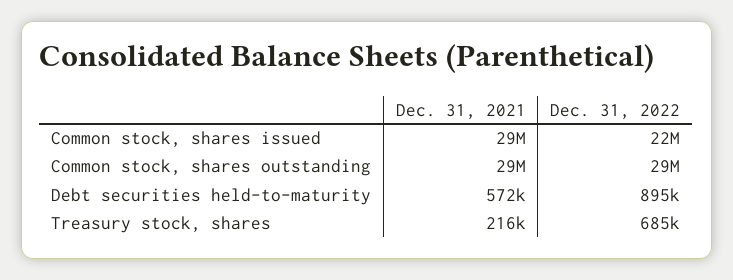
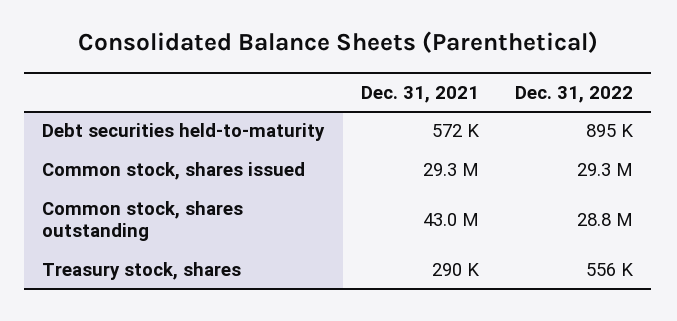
Dec. 31, 2022, Common stock, shares issued: 22000000 -> 29300000
Dec. 31, 2021, Common stock, shares outstanding: 29000000 -> 43000000
Dec. 31, 2021, Treasury stock, shares: 216000 -> 290000
Dec. 31, 2022, Treasury stock, shares: 685000 -> 556000

